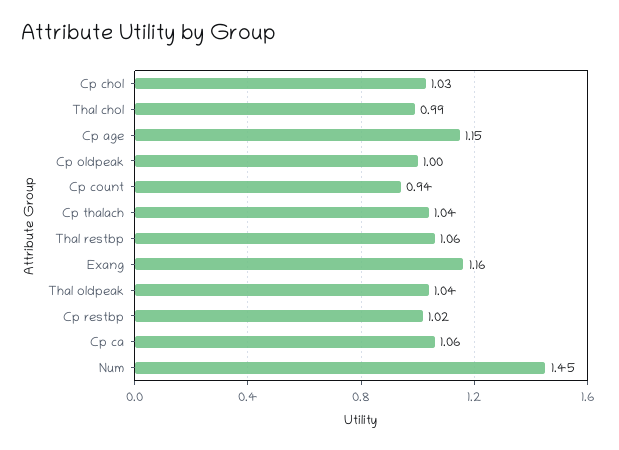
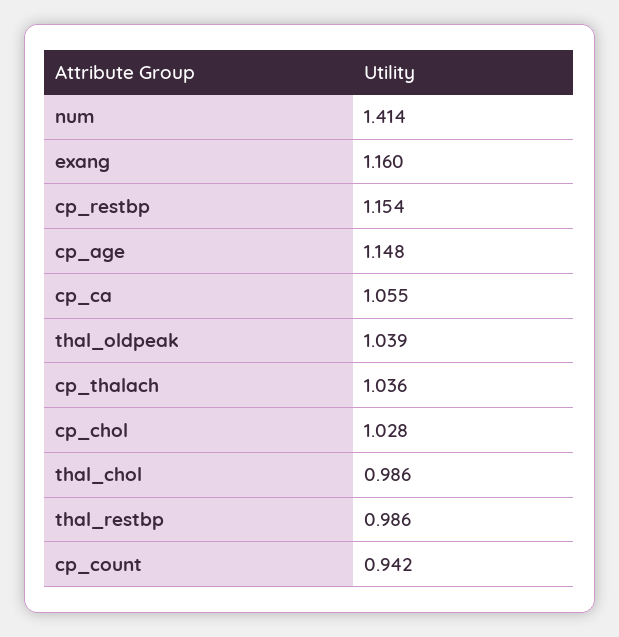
Cp oldpeak: 1 -> none
Thal restbp: 1.06 -> 0.986
Cp restbp: 1.02 -> 1.154
Num: 1.45 -> 1.414

